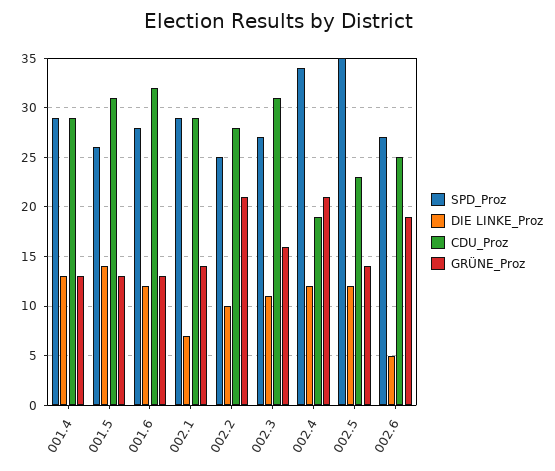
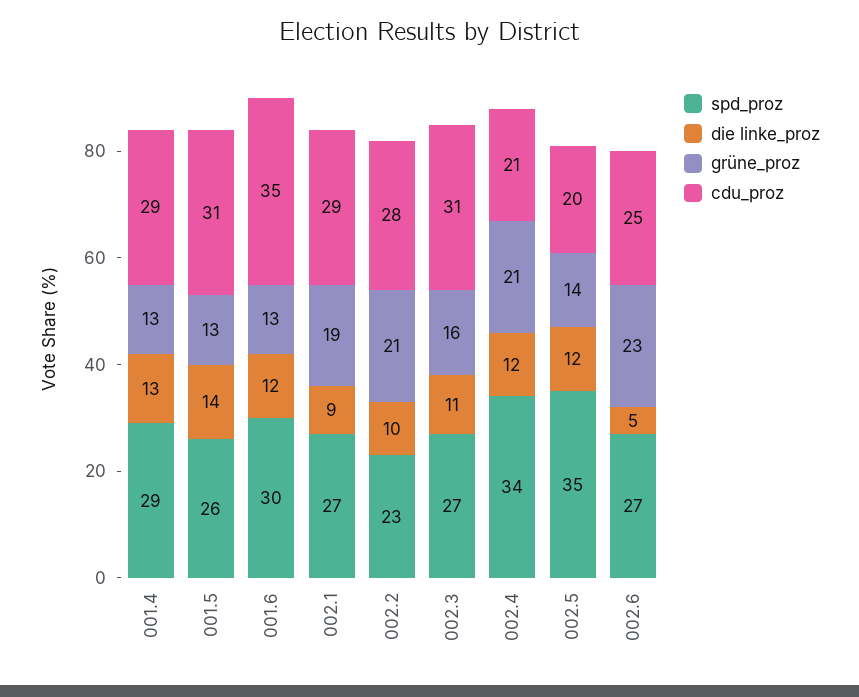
SPD_Proz, 001.6: 28 -> 30
CDU_Proz, 001.6: 32 -> 35
SPD_Proz, 002.1: 29 -> 27
DIE LINKE_Proz, 002.1: 7 -> 9
GRÜNE_Proz, 002.1: 14 -> 19
SPD_Proz, 002.2: 25 -> 23
CDU_Proz, 002.4: 19 -> 21
CDU_Proz, 002.5: 23 -> 20
GRÜNE_Proz, 002.6: 19 -> 23

